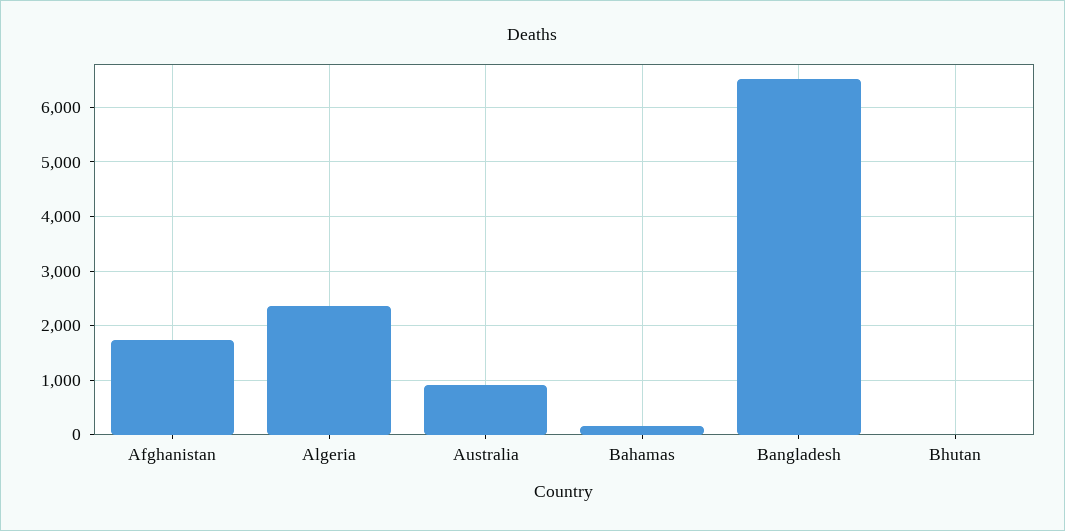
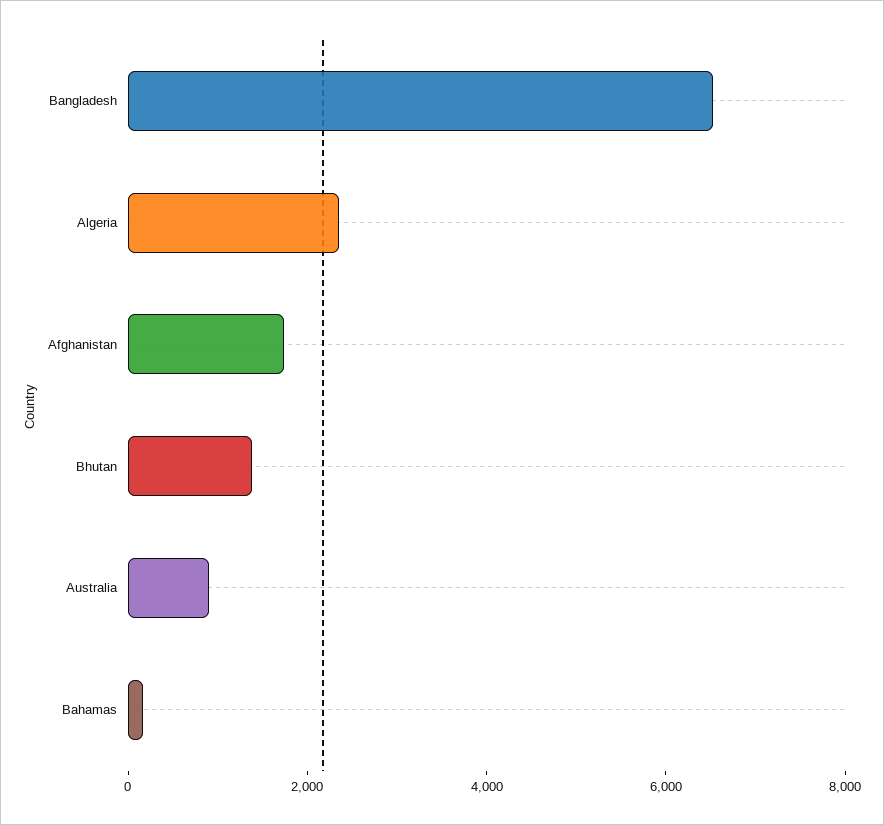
Bhutan: 0 -> 1500

